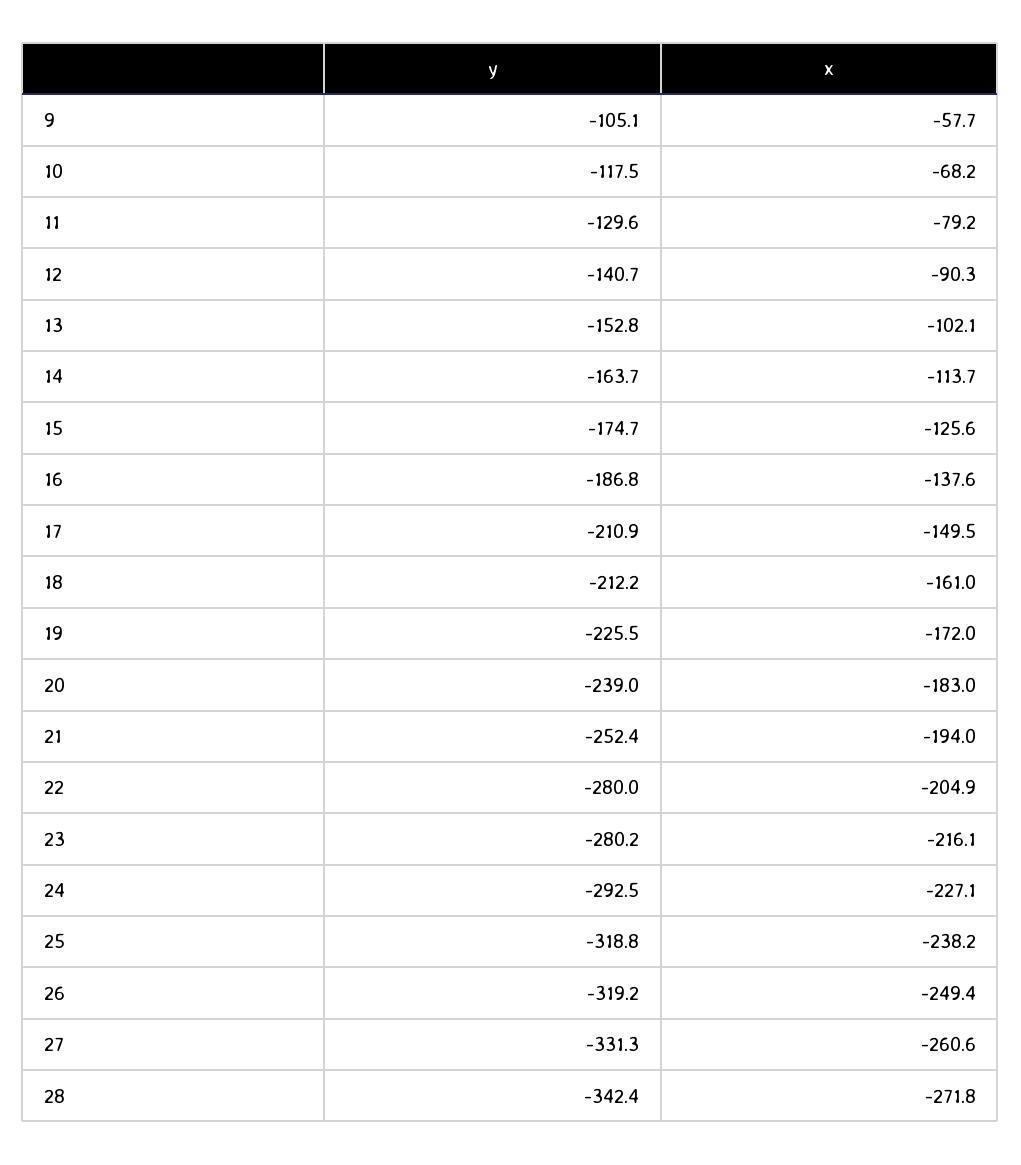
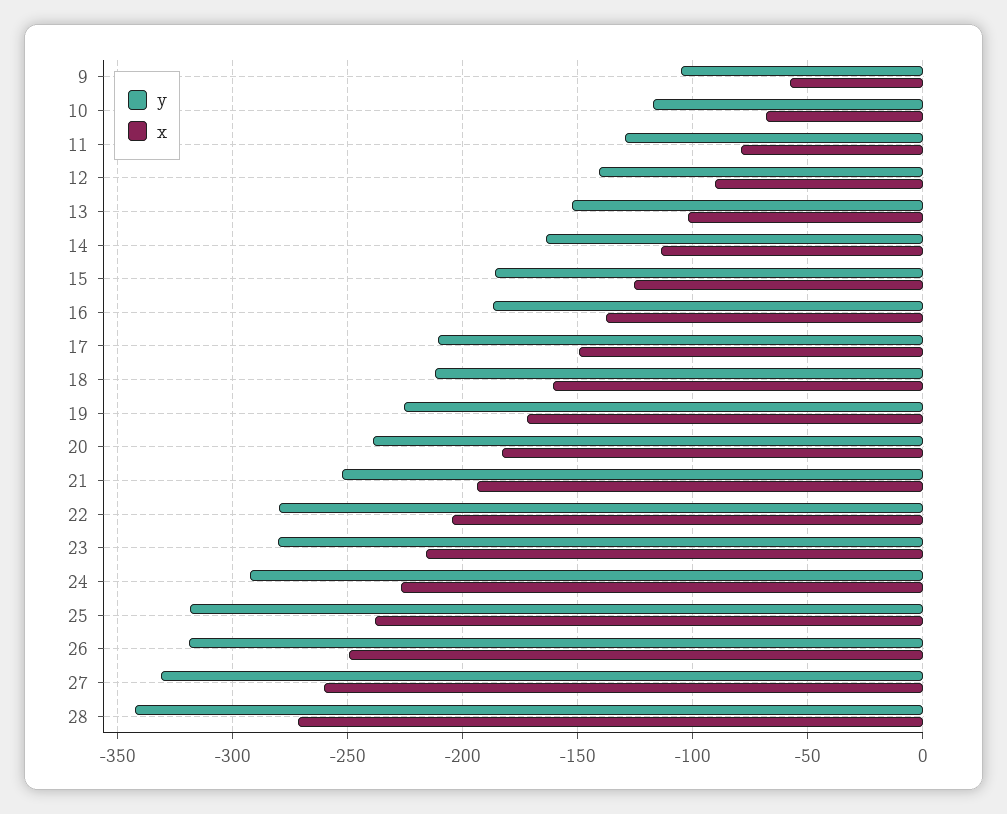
y, 15: -174.7 -> -185

